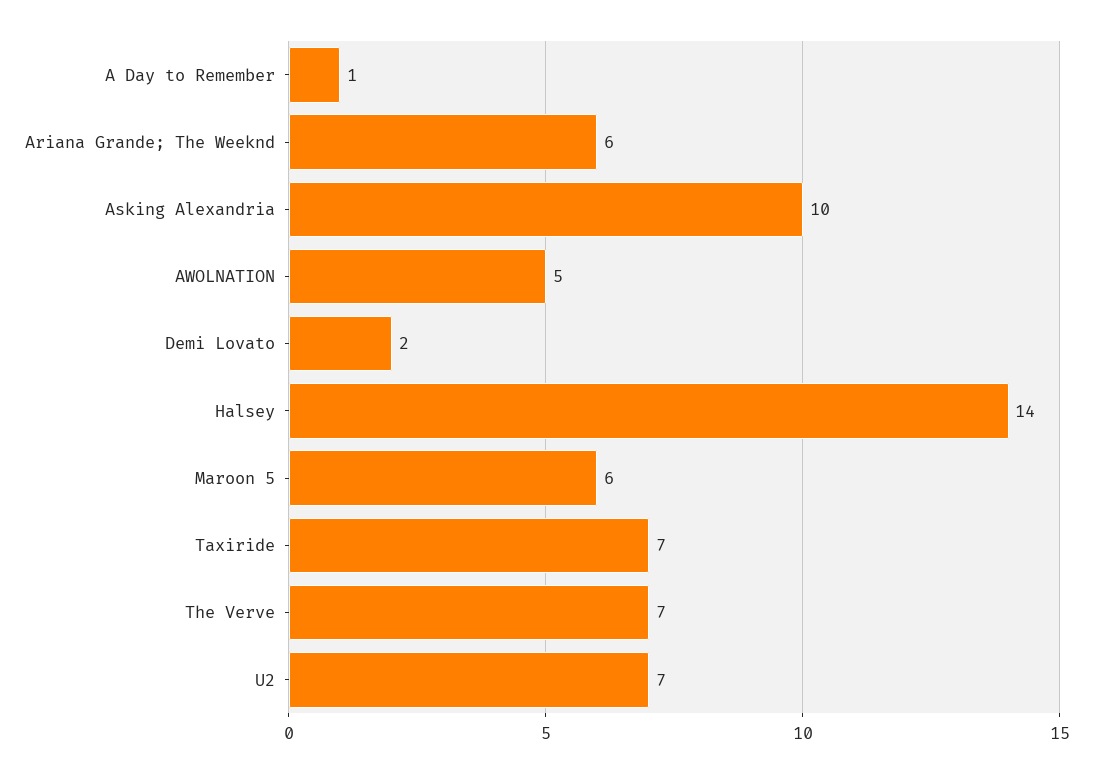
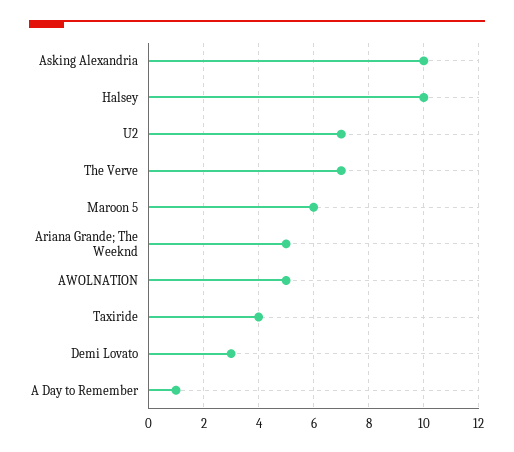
Ariana Grande; The Weeknd: 6 -> 5
Demi Lovato: 2 -> 3
Halsey: 14 -> 10
Taxiride: 7 -> 4

